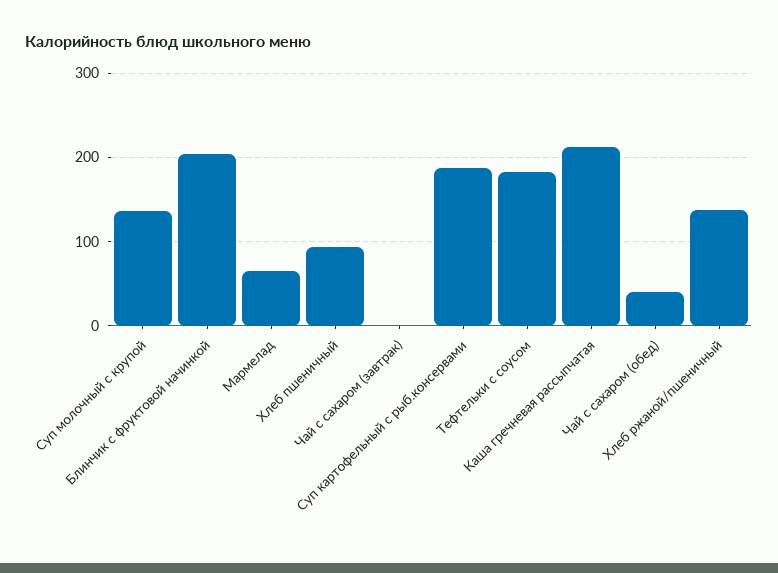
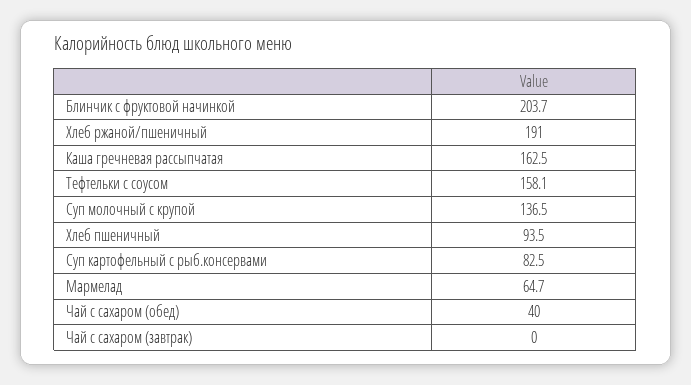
Суп картофельный с рыб.консервами: 190 -> 82.5
Тефтельки с соусом: 180 -> 158.1
Каша гречневая рассыпчатая: 210 -> 162.5
Хлеб ржаной/пшеничный: 140 -> 191

